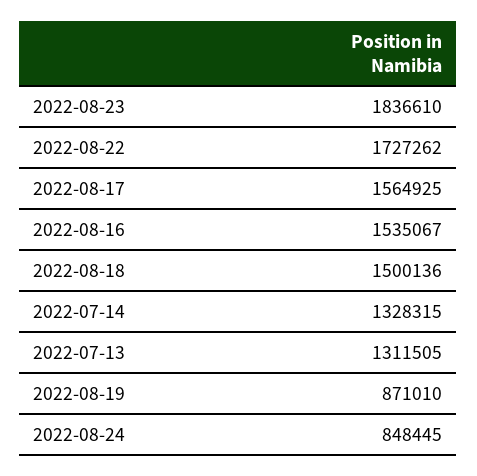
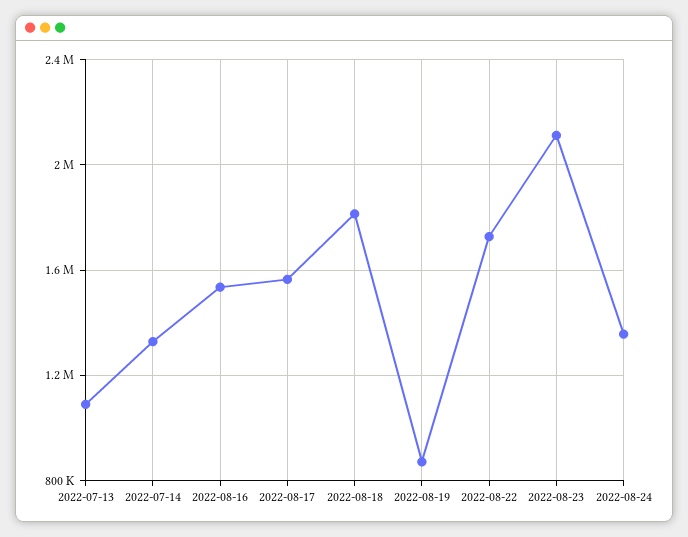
2022-08-23: 1836610 -> 2100000
2022-08-18: 1500136 -> 1800000
2022-07-13: 1311505 -> 1100000
2022-08-24: 848445 -> 1350000

